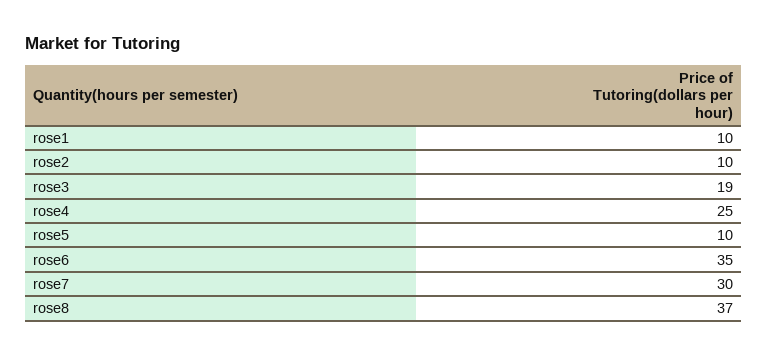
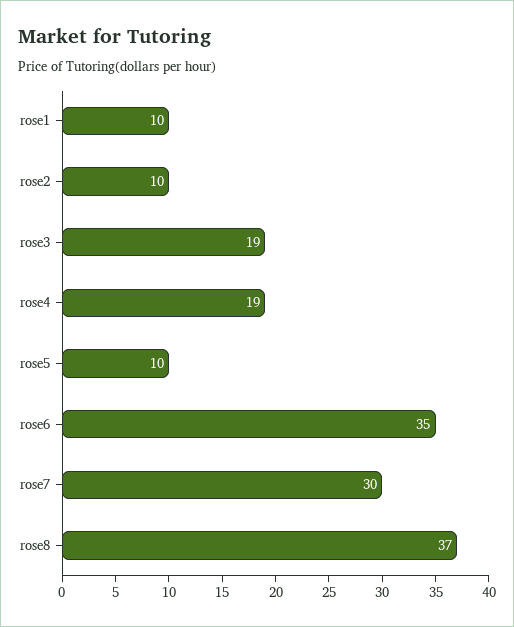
rose4: 25 -> 19

